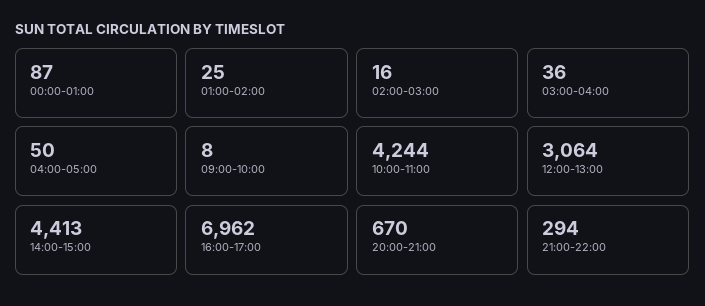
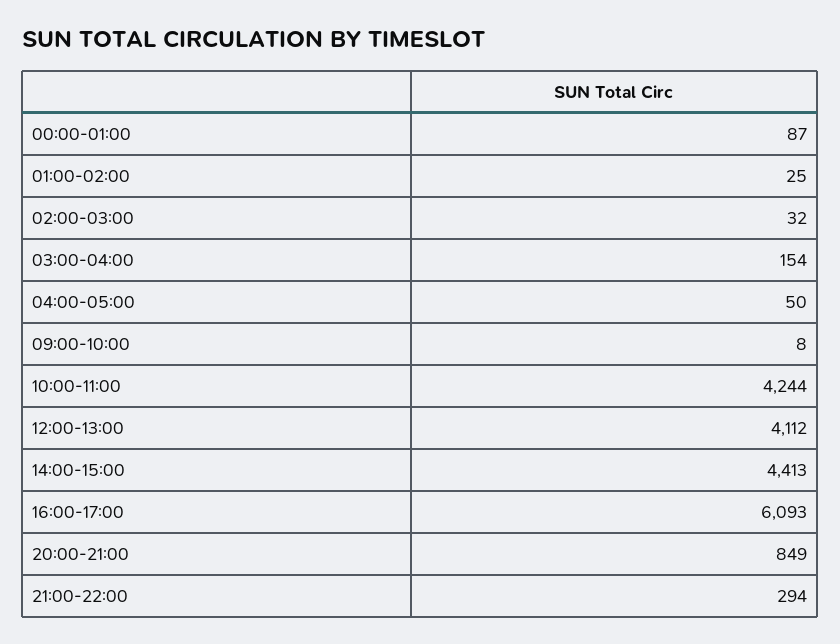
02:00-03:00: 16 -> 32
03:00-04:00: 36 -> 154
12:00-13:00: 3064 -> 4112
16:00-17:00: 6962 -> 6093
20:00-21:00: 670 -> 849

